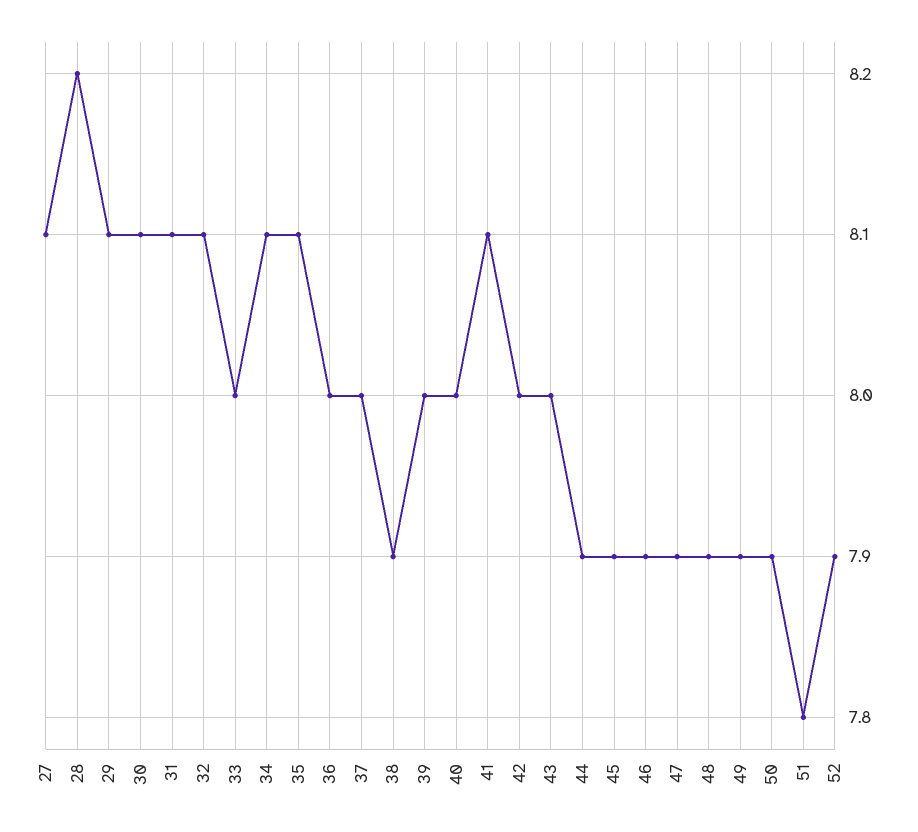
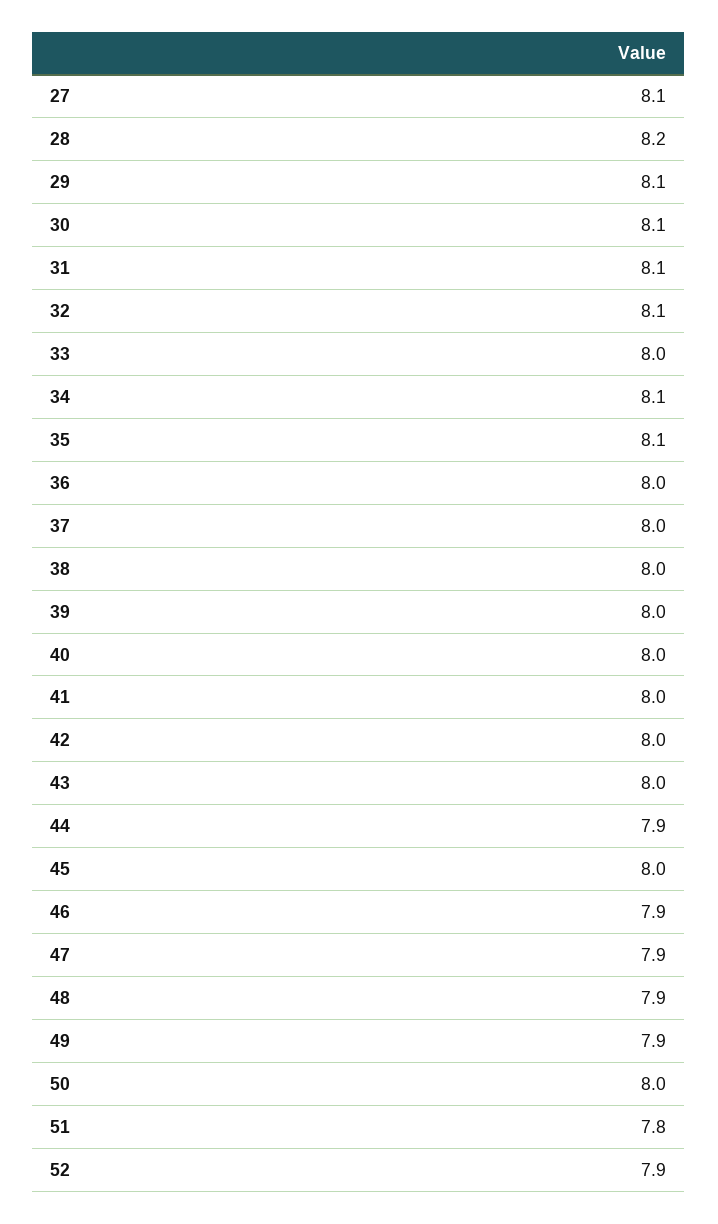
38: 7.9 -> 8
41: 8.1 -> 8
45: 7.9 -> 8
50: 7.9 -> 8

